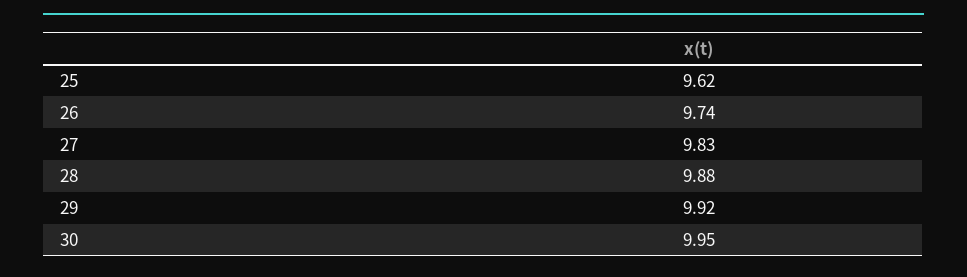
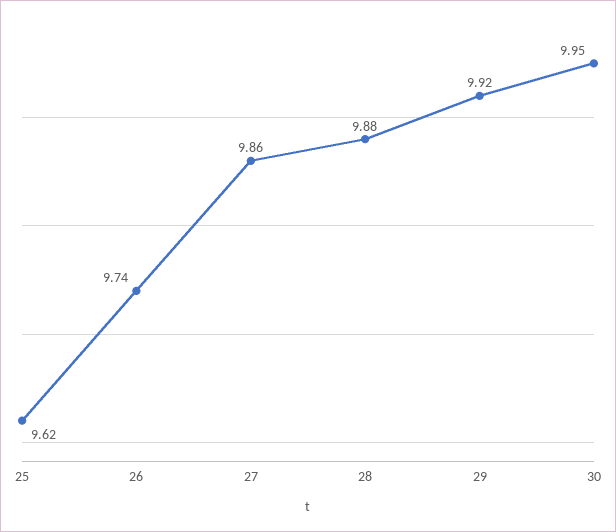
27: 9.83 -> 9.86

